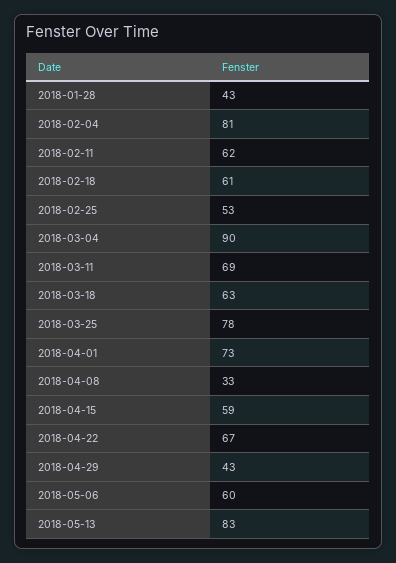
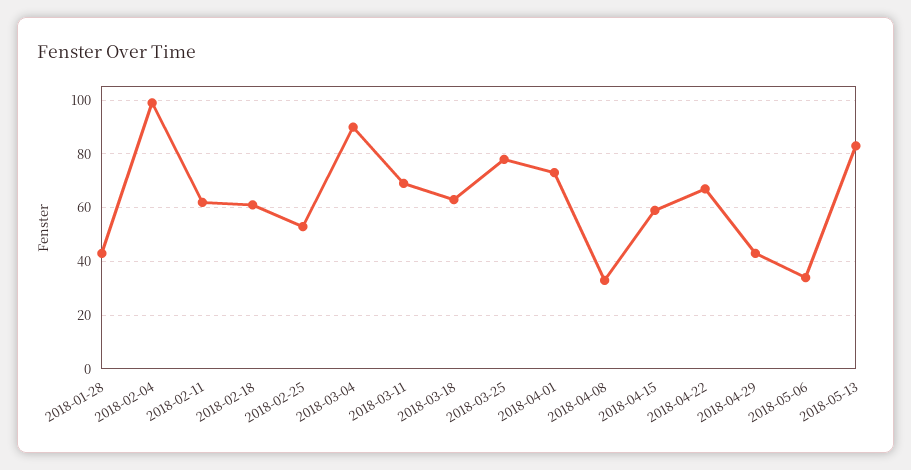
2018-02-04: 81 -> 100
2018-05-06: 60 -> 35

